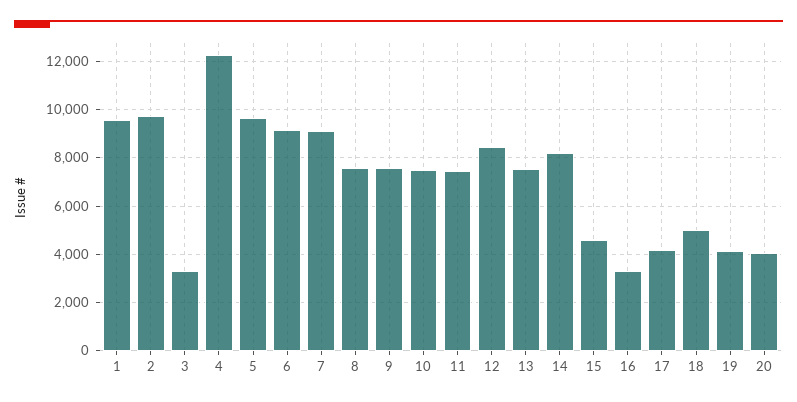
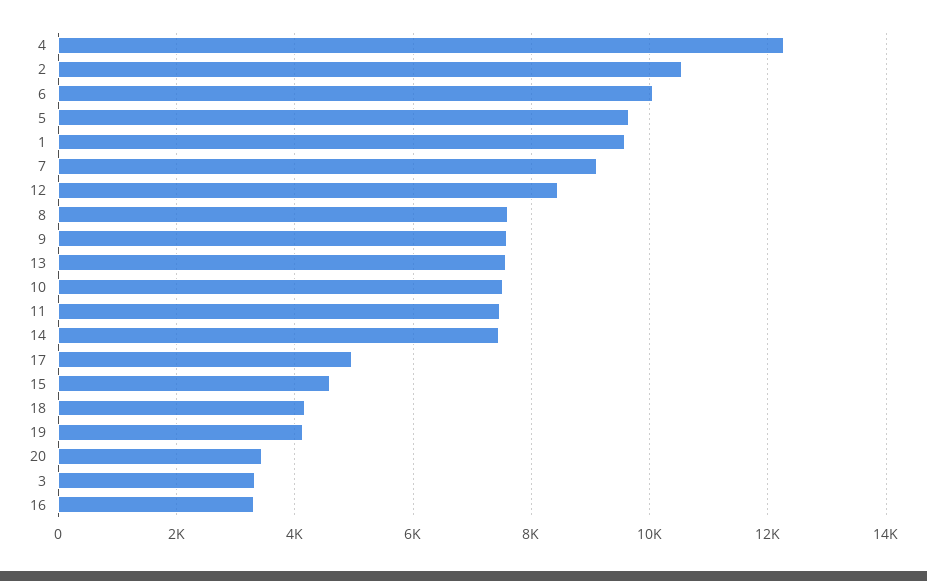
2: 9750 -> 10600
6: 9250 -> 10000
14: 8250 -> 7400
17: 4250 -> 5000
18: 5000 -> 4200
20: 4000 -> 3400

